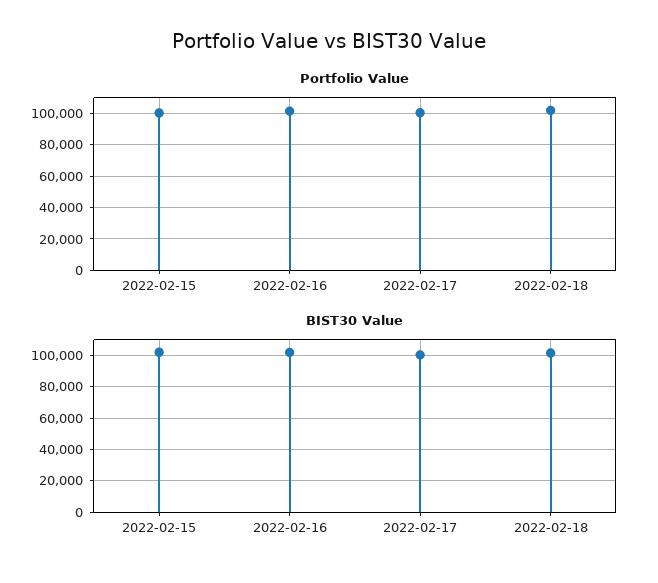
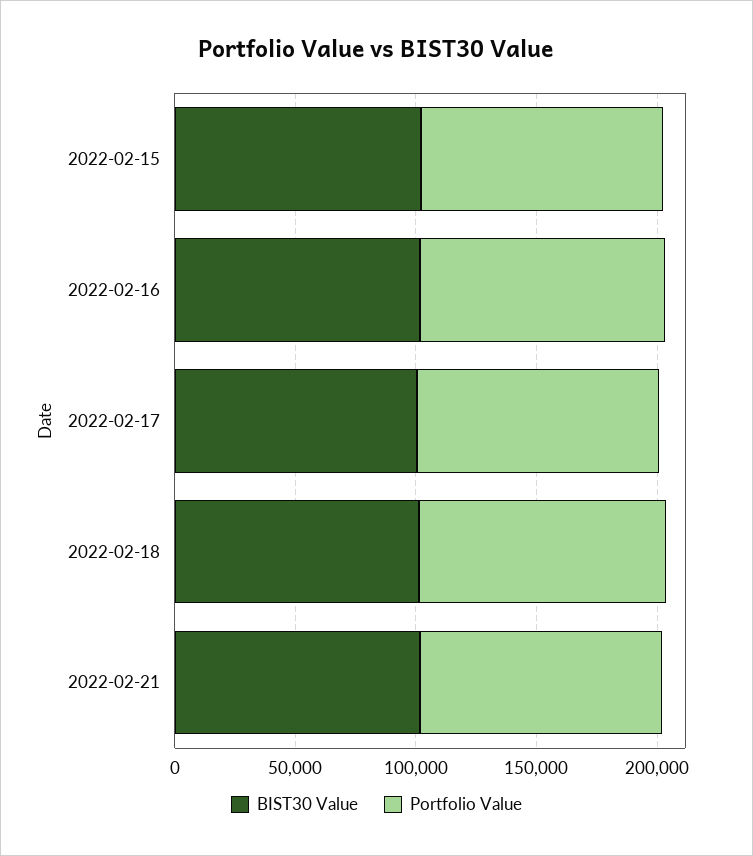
BIST30 Value, 2022-02-21: none -> 100000
Portfolio Value, 2022-02-21: none -> 100000

